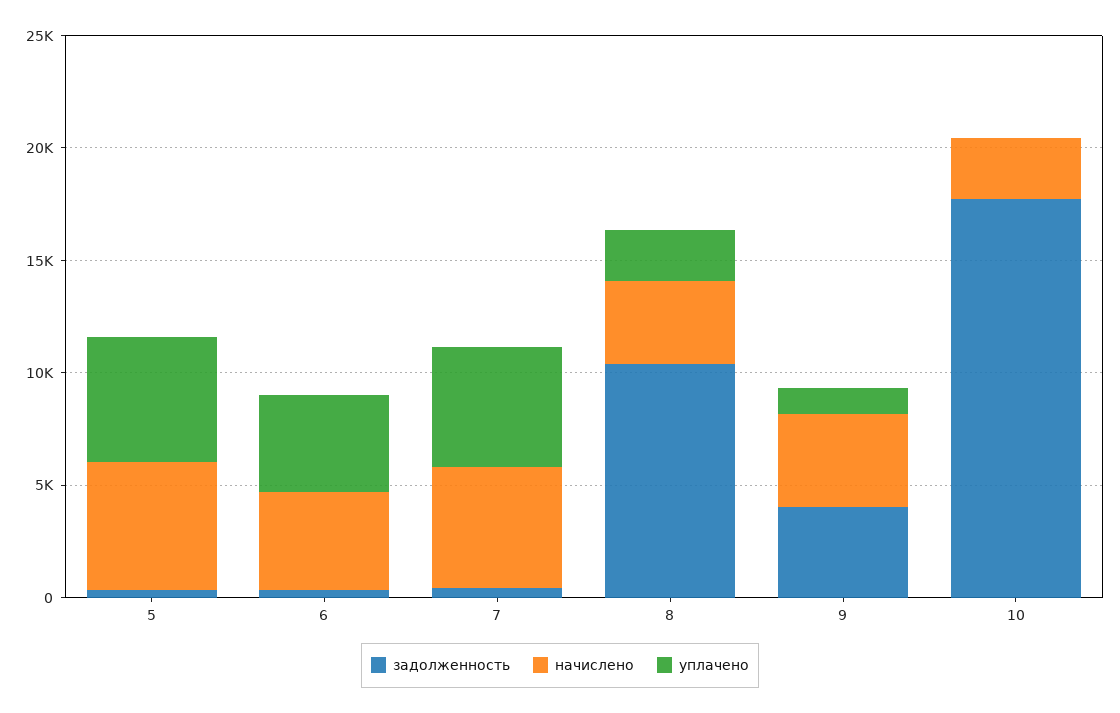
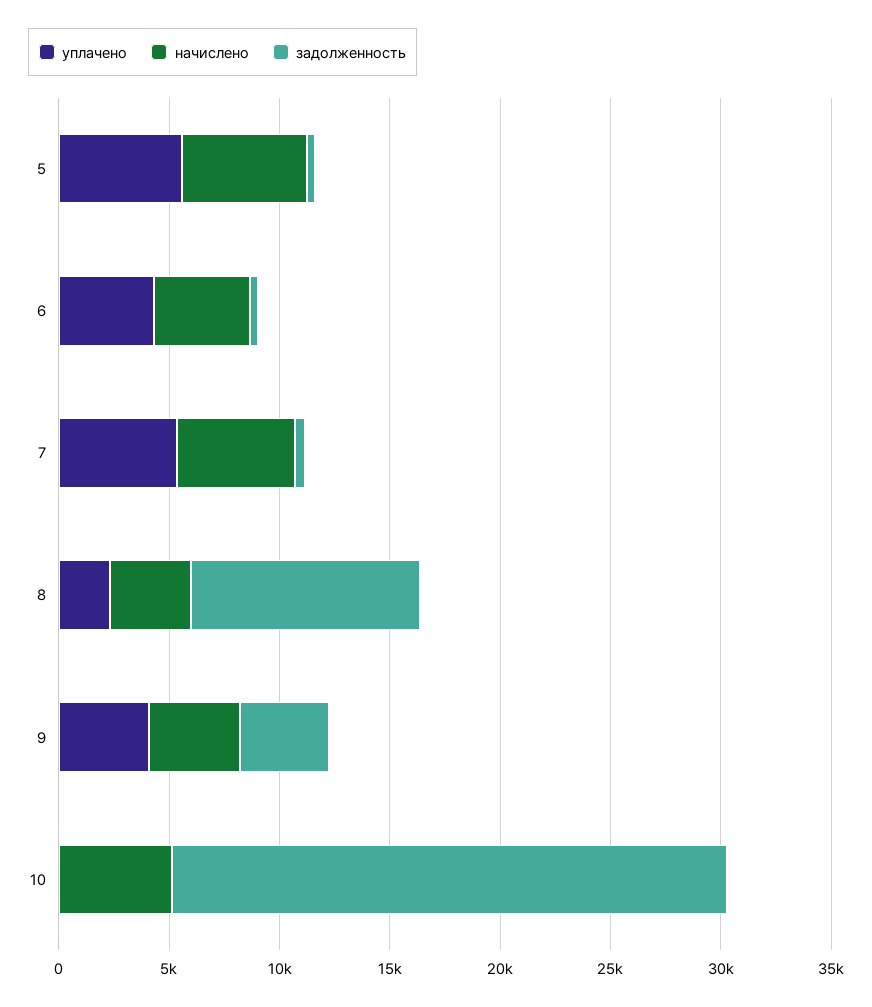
уплачено, 9: 1000 -> 4000
задолженность, 10: 18000 -> 25000
начислено, 10: 3000 -> 5000

